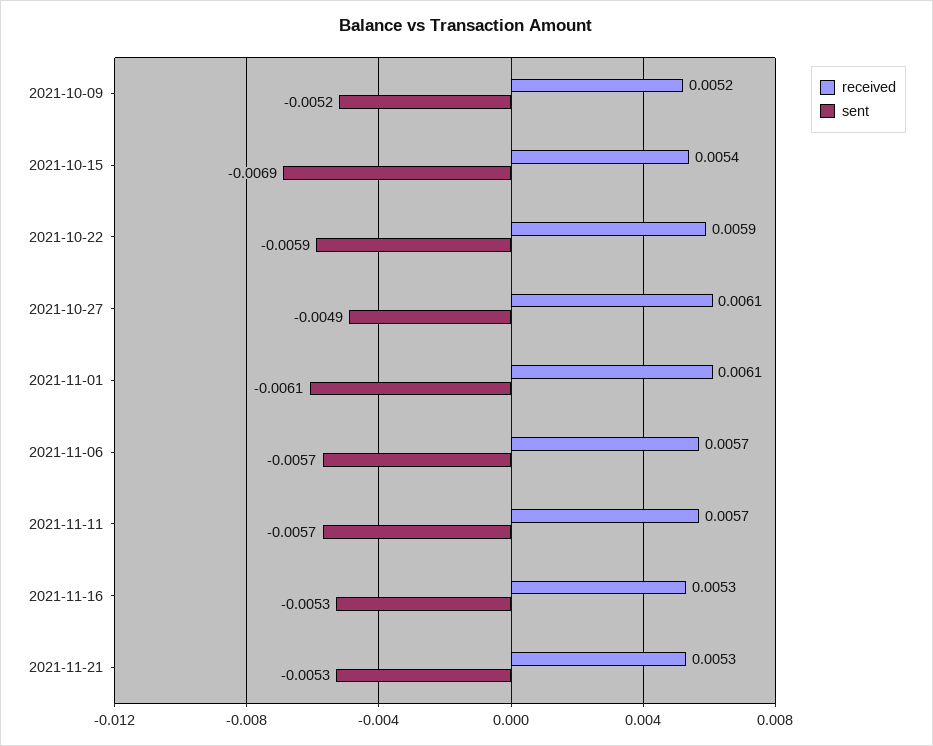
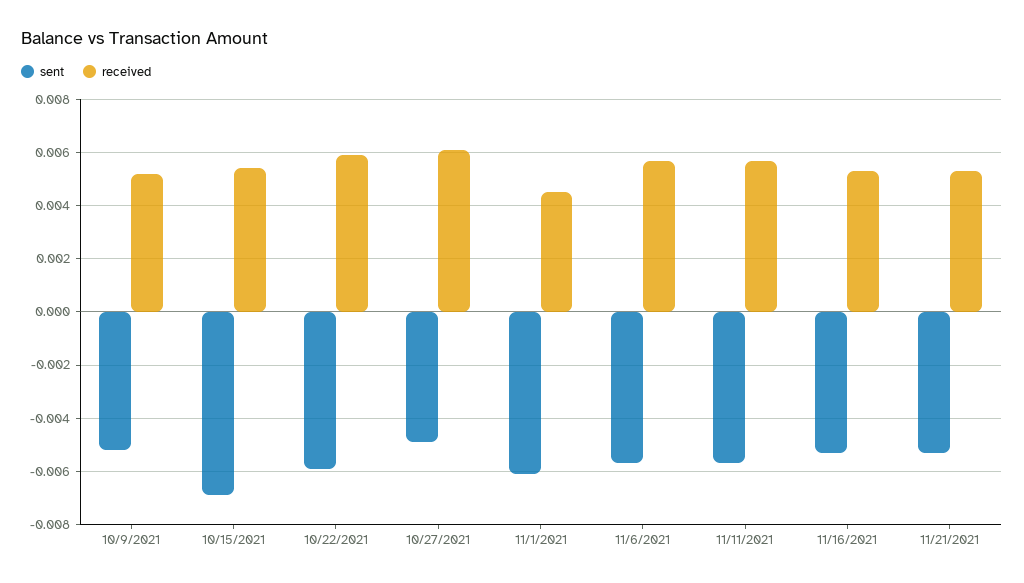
received, 2021-11-01: 0.0061 -> 0.0045

